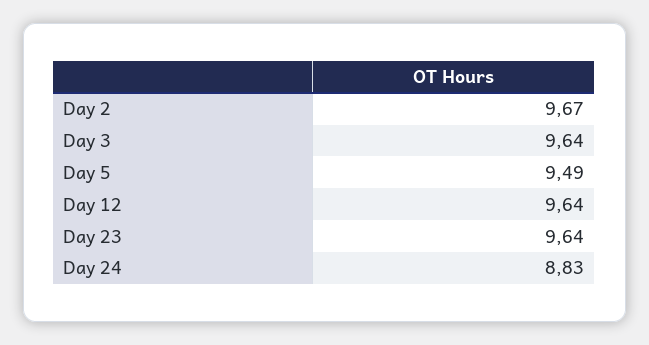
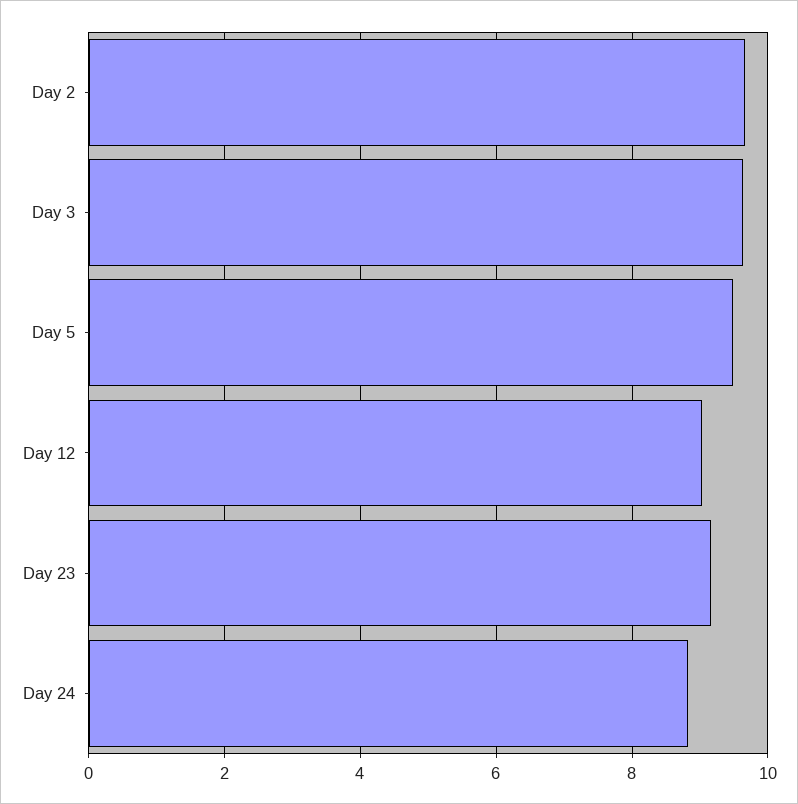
Day 12: 9.64 -> 9
Day 23: 9.64 -> 9.2

